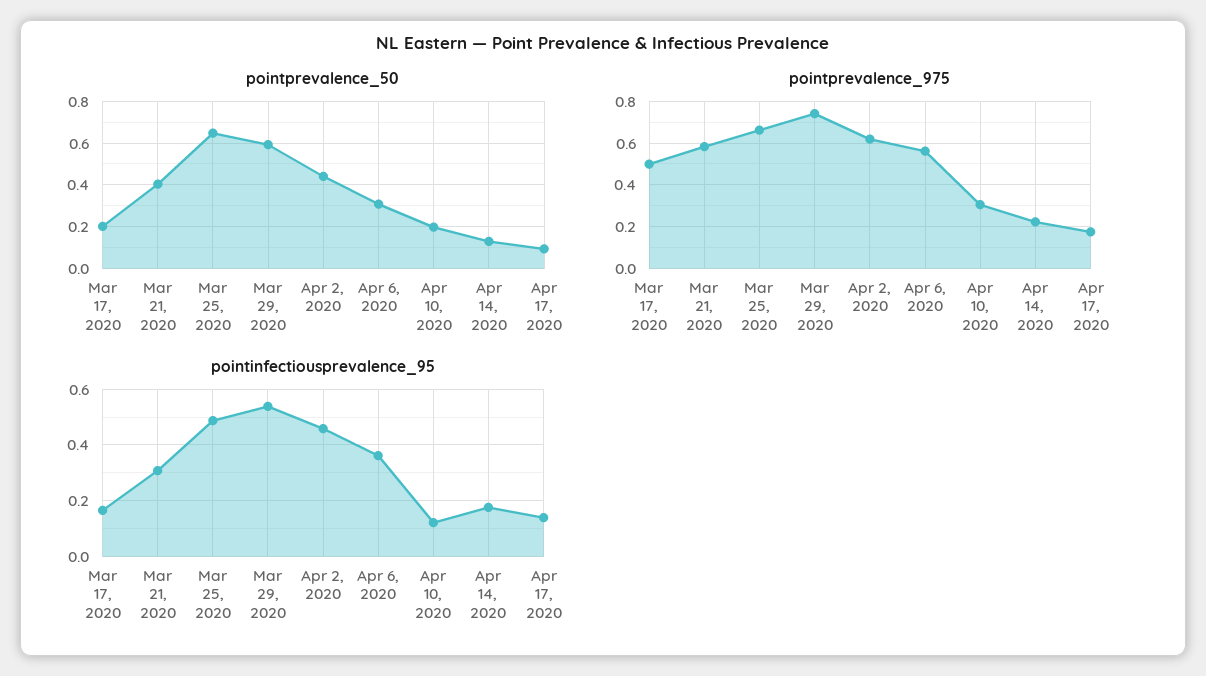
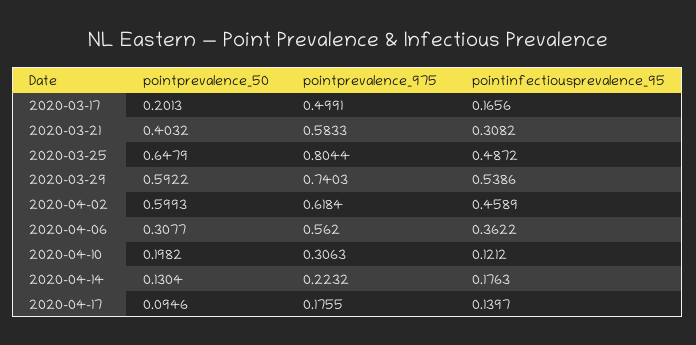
pointprevalence_50, Apr 2, 2020: 0.45 -> 0.5993
pointprevalence_975, Mar 25, 2020: 0.65 -> 0.8044

